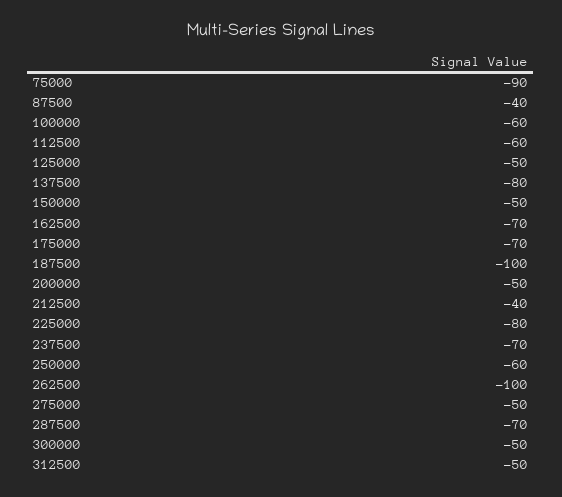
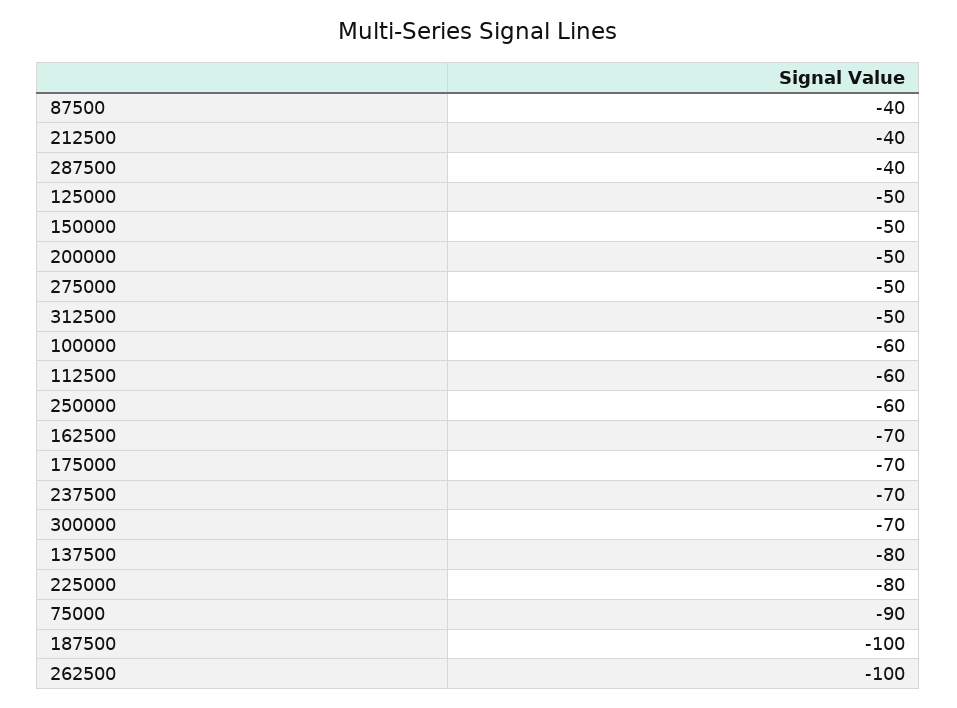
287500: -70 -> -40
300000: -50 -> -70

